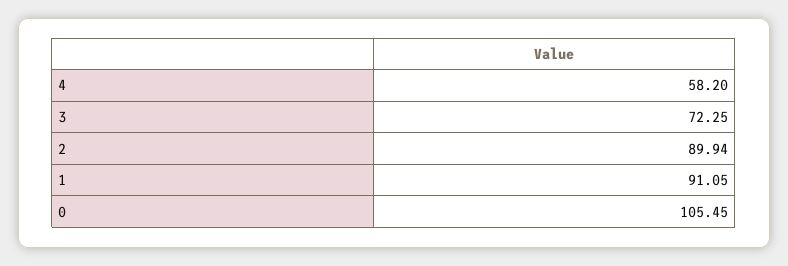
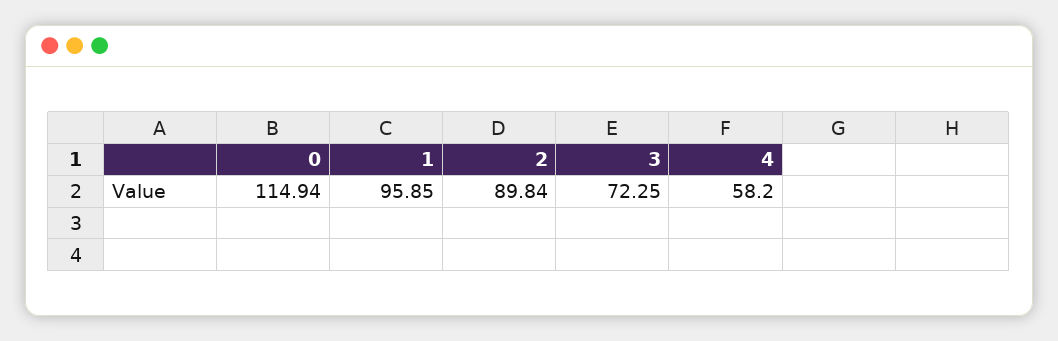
2: 89.94 -> 89.84
1: 91.05 -> 95.85
0: 105.45 -> 114.94

